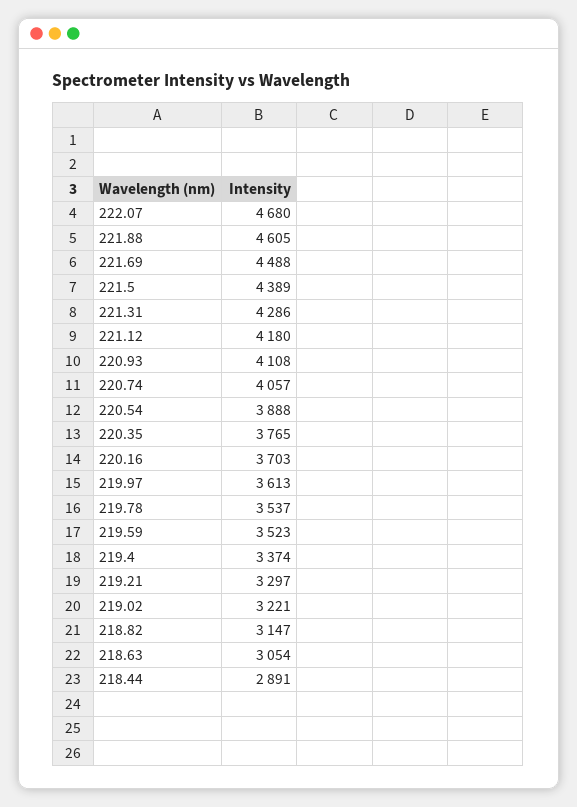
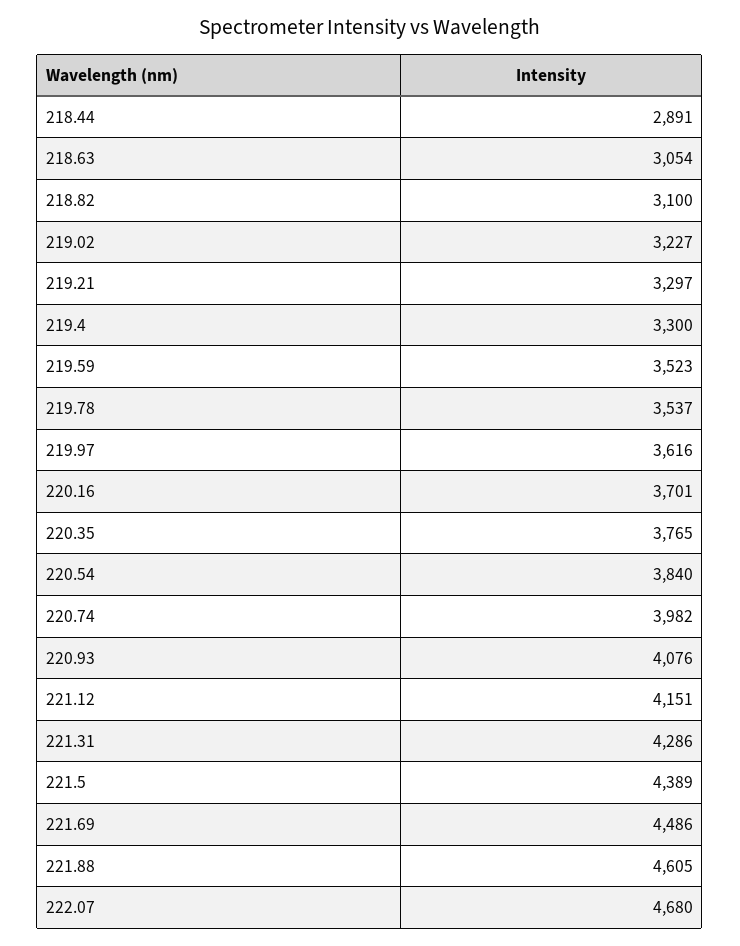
221.69: 4488 -> 4486
221.12: 4180 -> 4151
220.93: 4108 -> 4076
220.74: 4057 -> 3982
220.54: 3888 -> 3840
220.16: 3703 -> 3701
219.97: 3613 -> 3616
219.4: 3374 -> 3300
219.02: 3221 -> 3227
218.82: 3147 -> 3100

